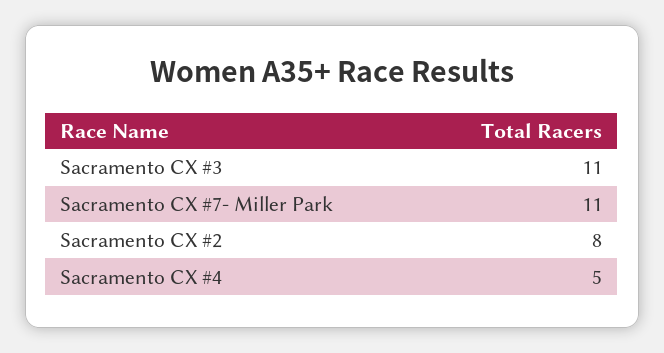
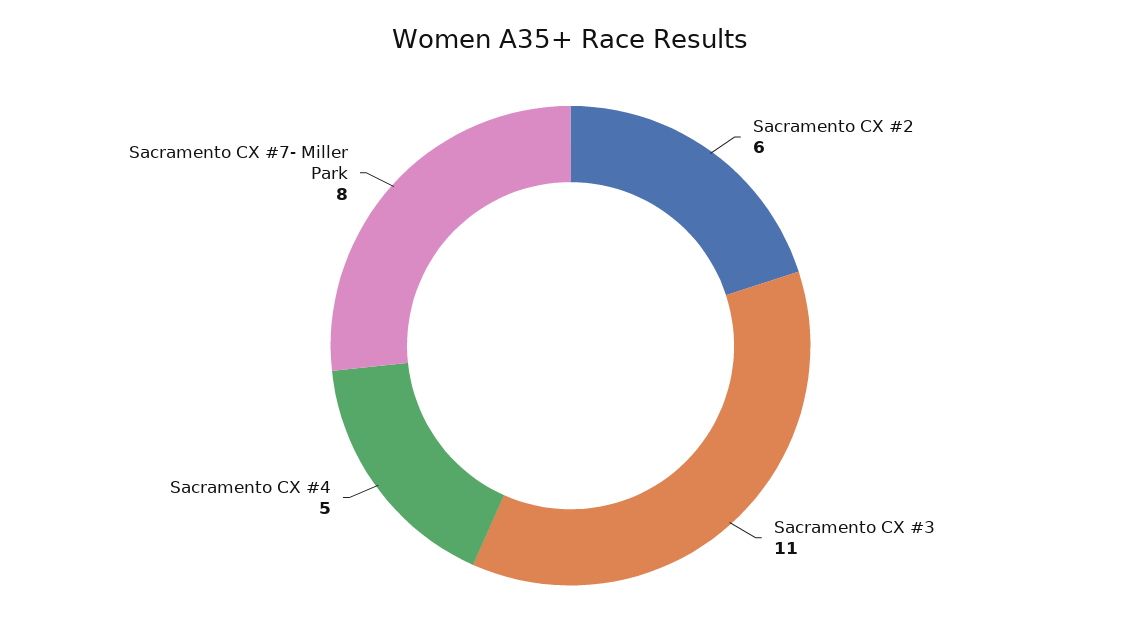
Sacramento CX #7- Miller Park: 11 -> 8
Sacramento CX #2: 8 -> 6

